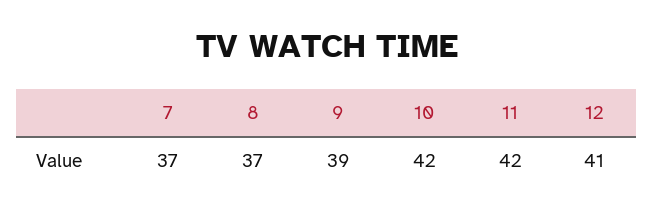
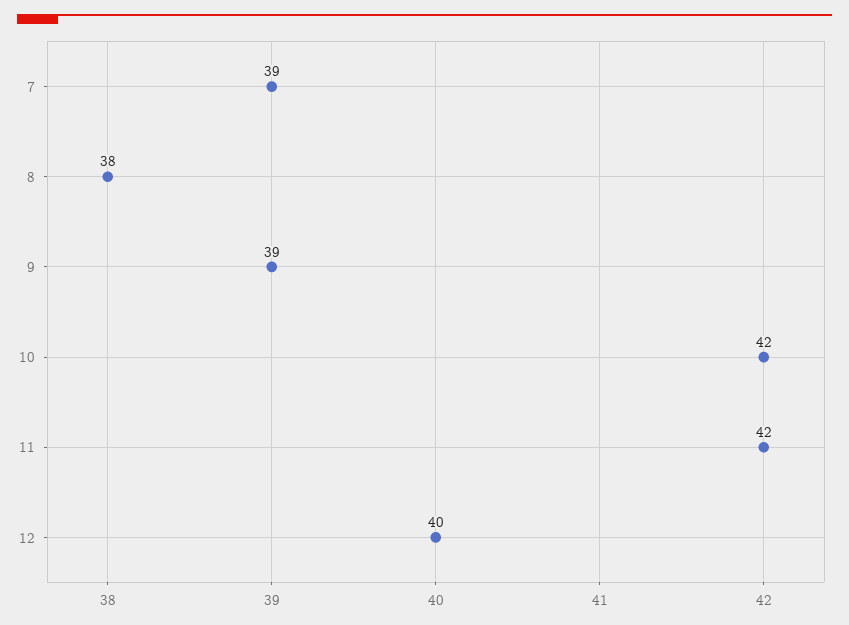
7: 37 -> 39
8: 37 -> 38
12: 41 -> 40

